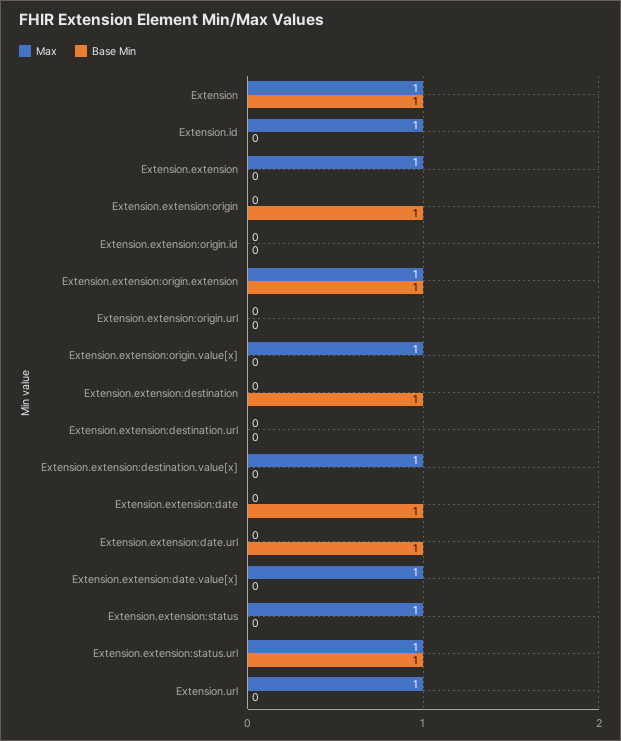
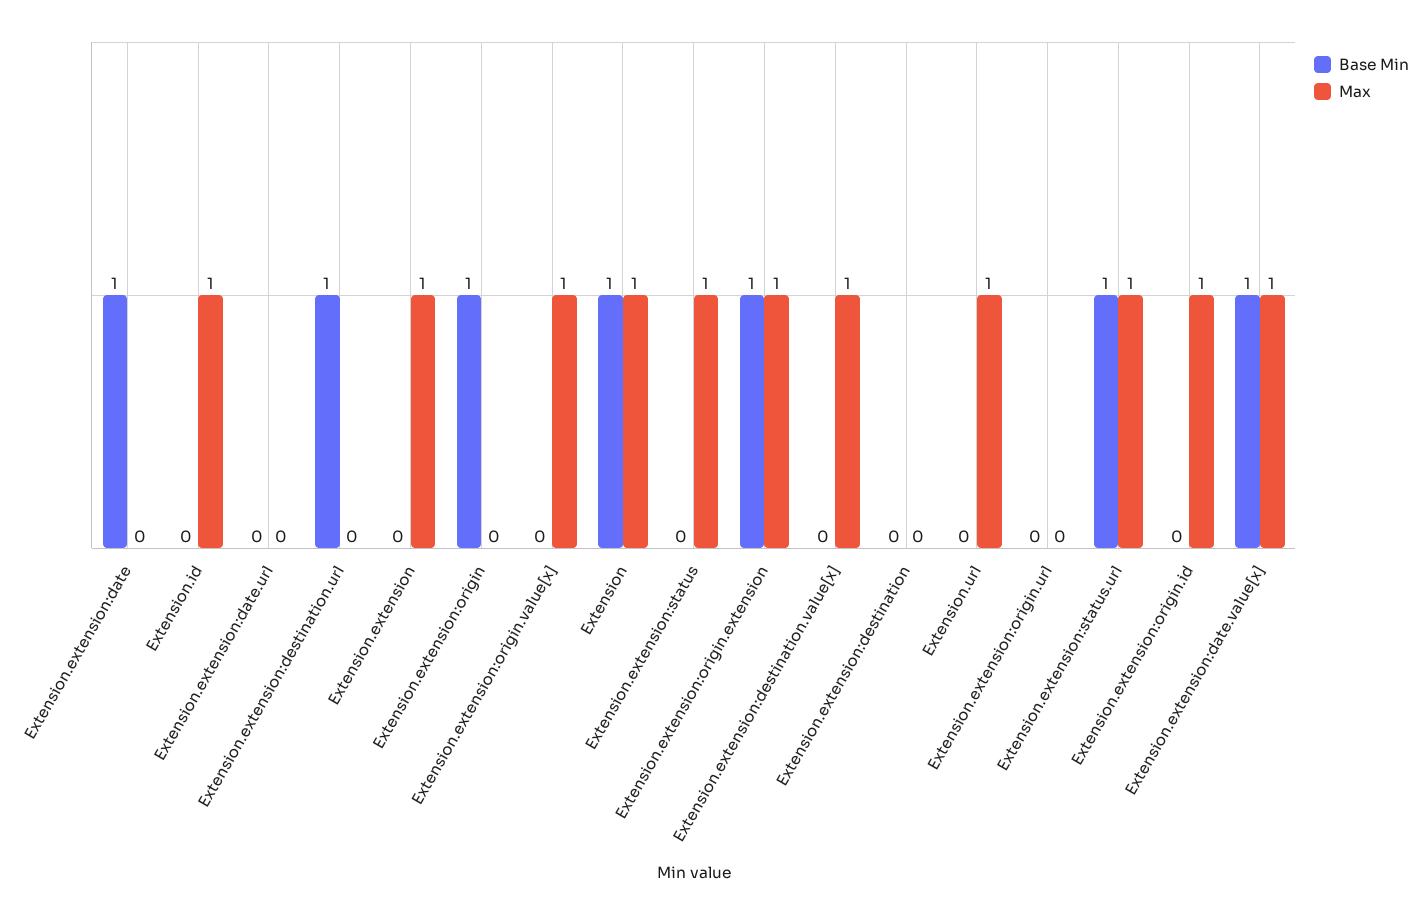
Max, Extension.extension:origin.id: 0 -> 1
Base Min, Extension.extension:destination: 1 -> 0
Base Min, Extension.extension:destination.url: 0 -> 1
Base Min, Extension.extension:date.url: 1 -> 0
Base Min, Extension.extension:date.value[x]: 0 -> 1

